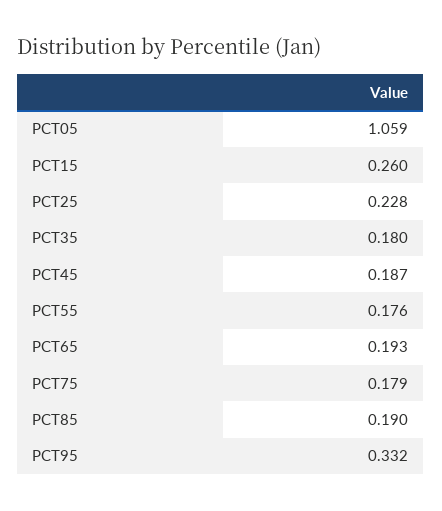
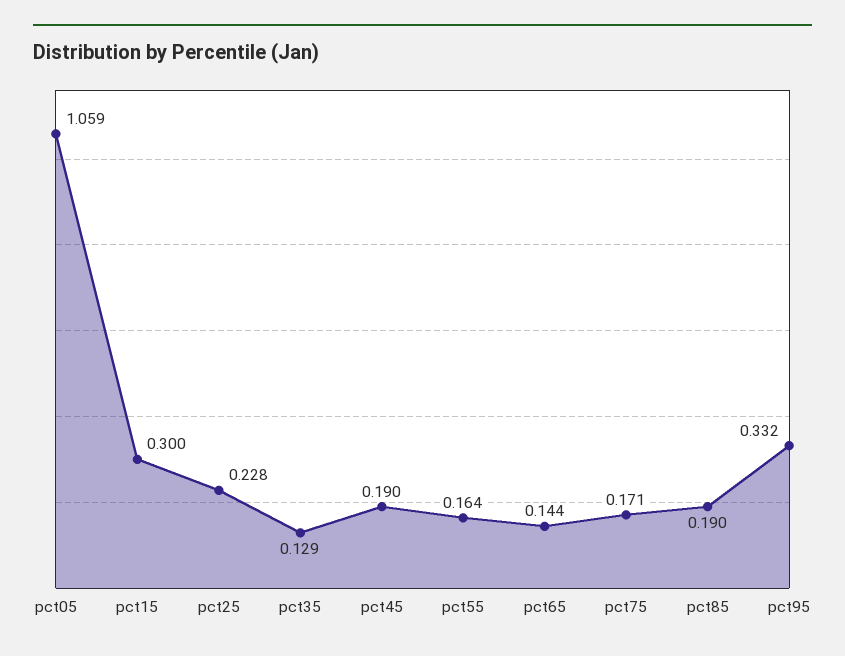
PCT15: 0.26 -> 0.3
PCT35: 0.18 -> 0.129
PCT45: 0.187 -> 0.19
PCT55: 0.176 -> 0.164
PCT65: 0.193 -> 0.144
PCT75: 0.179 -> 0.171

